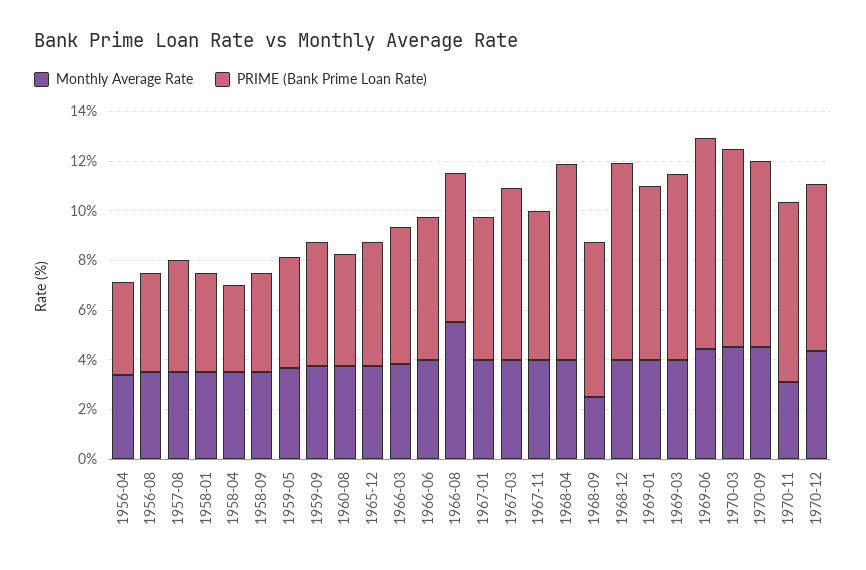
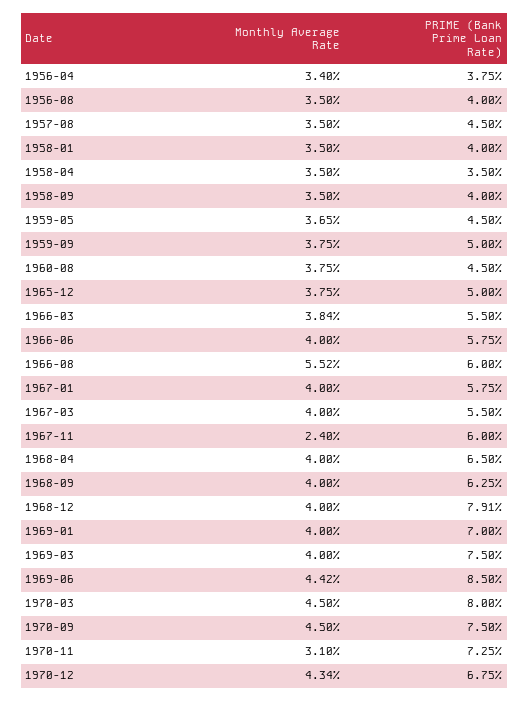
PRIME (Bank Prime Loan Rate), 1967-03: 7 -> 5.5
Monthly Average Rate, 1967-11: 4 -> 2.4
PRIME (Bank Prime Loan Rate), 1968-04: 8 -> 6.5
Monthly Average Rate, 1968-09: 2.5 -> 4

